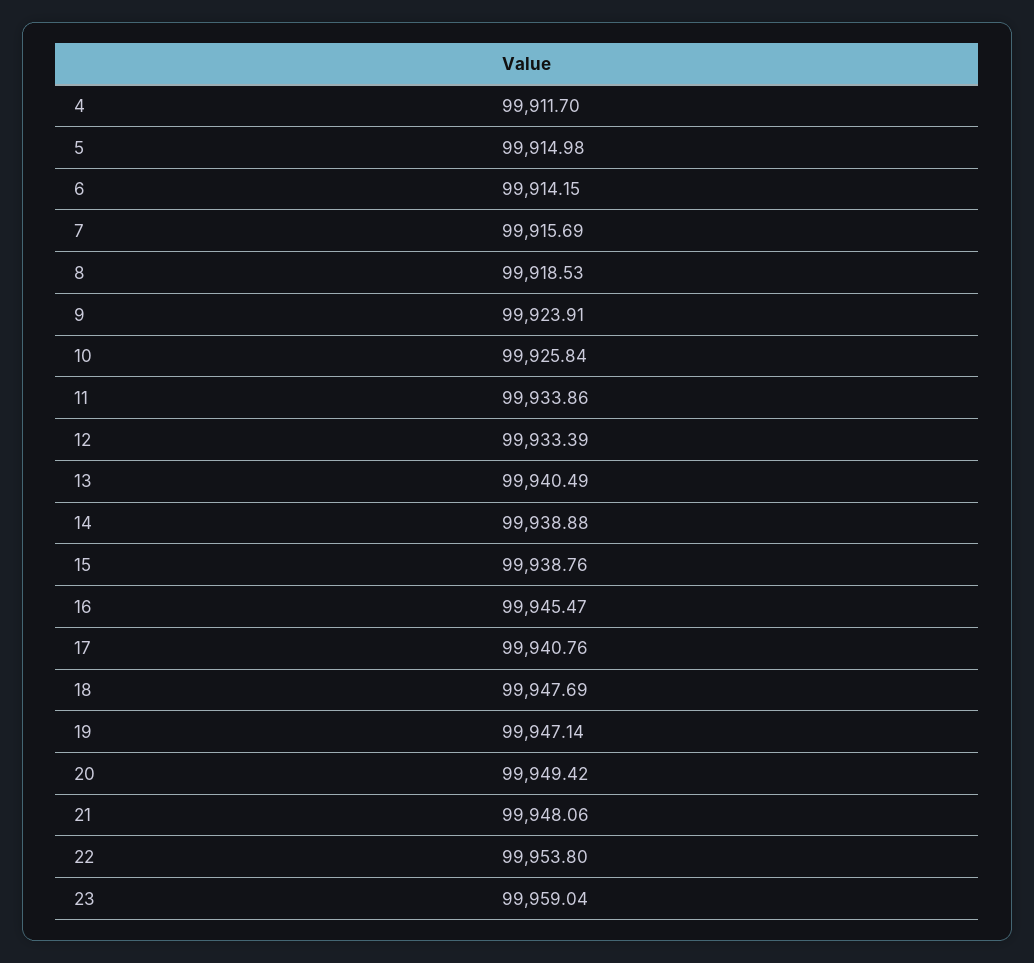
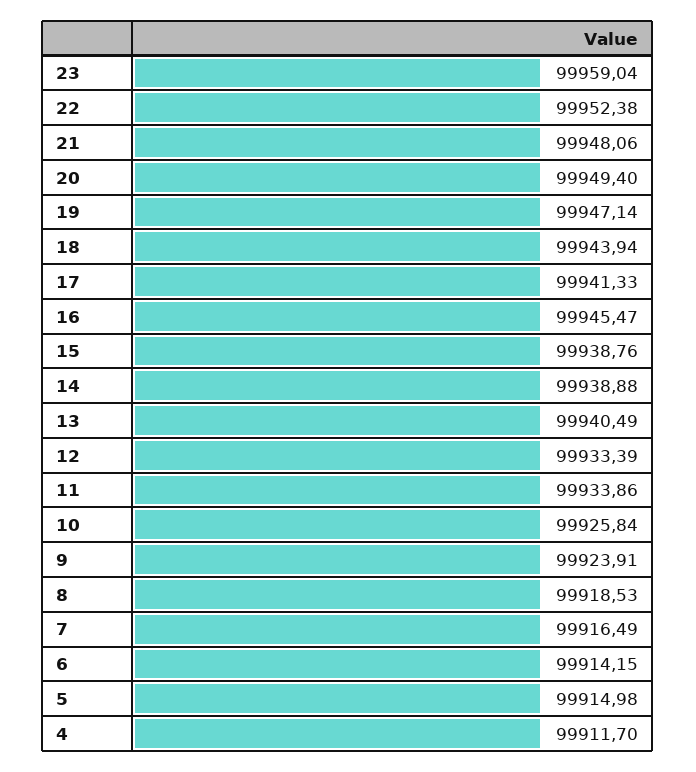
7: 99915.69 -> 99916.49
17: 99940.76 -> 99941.33
18: 99947.69 -> 99943.94
20: 99949.42 -> 99949.4
22: 99953.8 -> 99952.38

